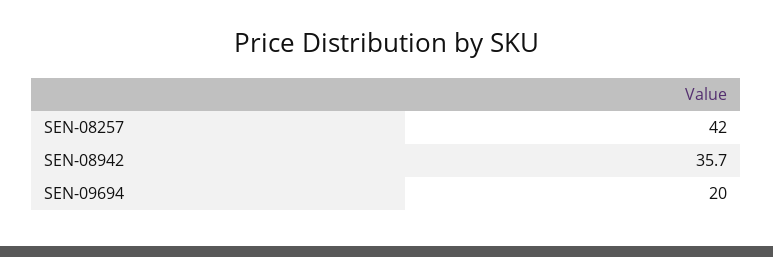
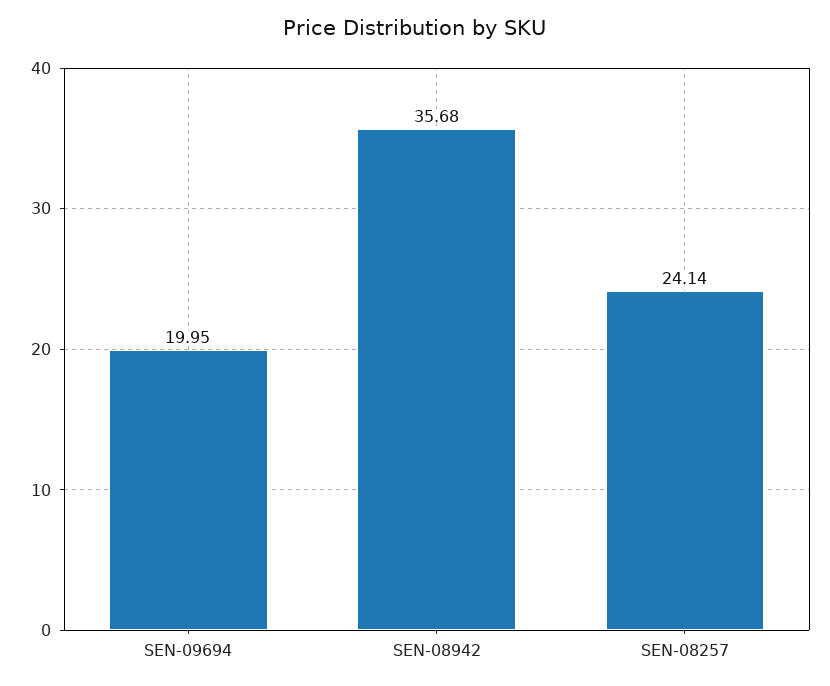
SEN-08257: 42 -> 24.14

